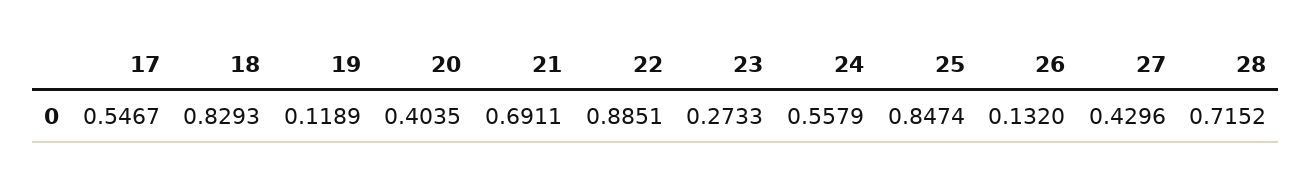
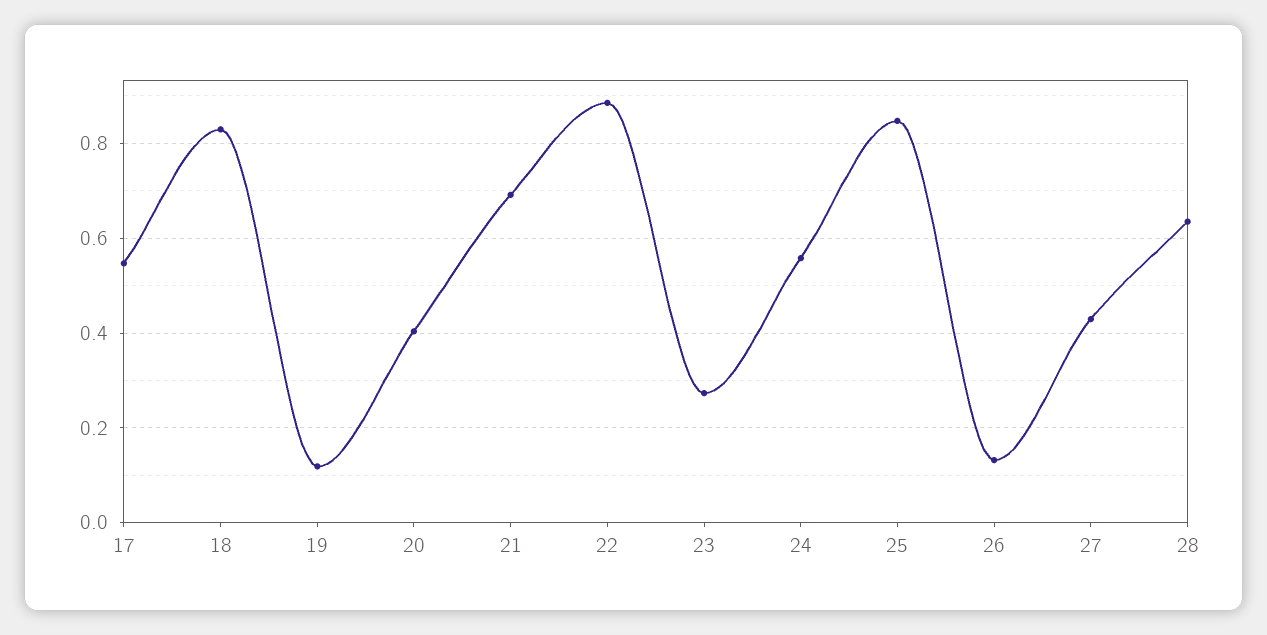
28: 0.7152 -> 0.64

